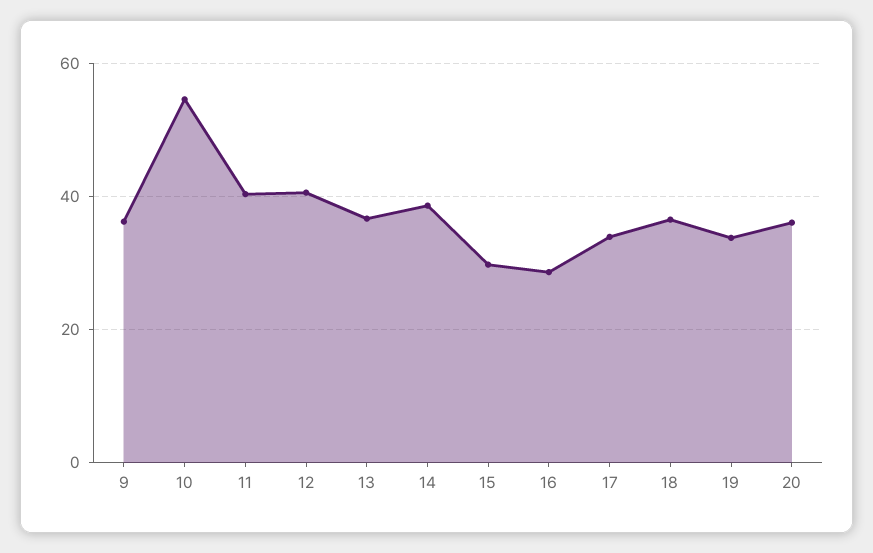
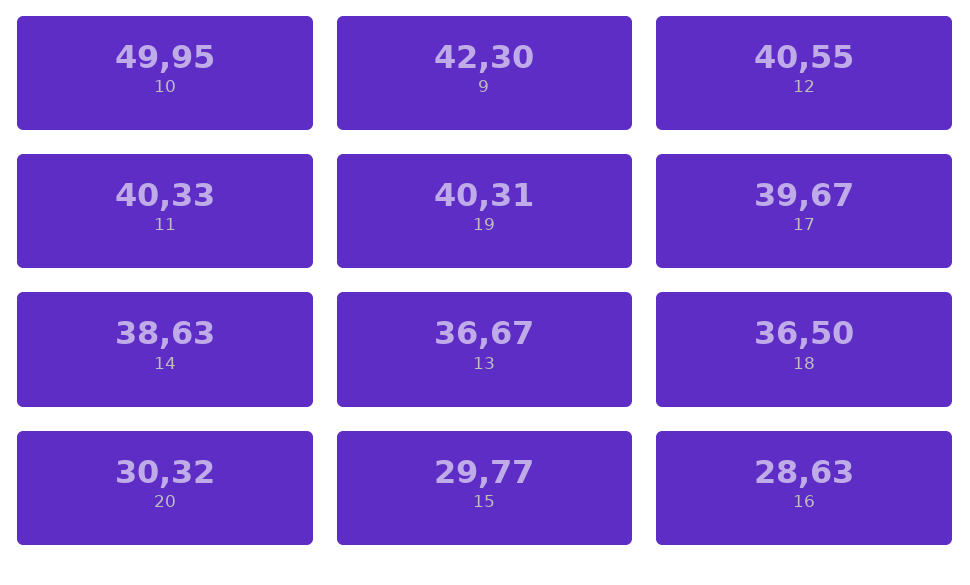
9: 36 -> 42.3
10: 54 -> 49.95
17: 34 -> 39.67
19: 34 -> 40.31
20: 36 -> 30.32

